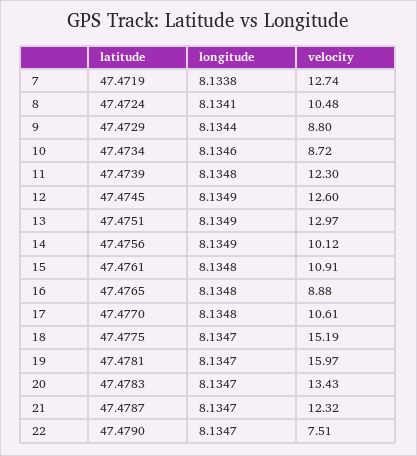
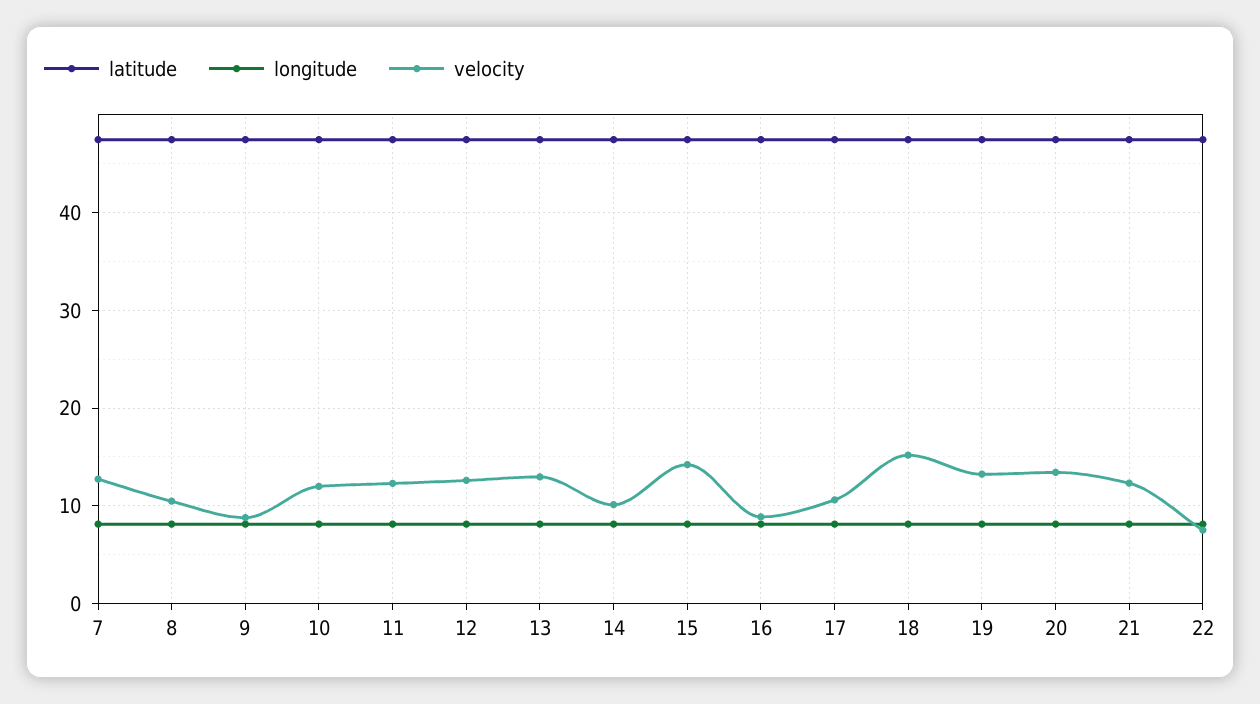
velocity, 10: 8.72 -> 12
velocity, 15: 10.91 -> 14
velocity, 19: 15.97 -> 13

